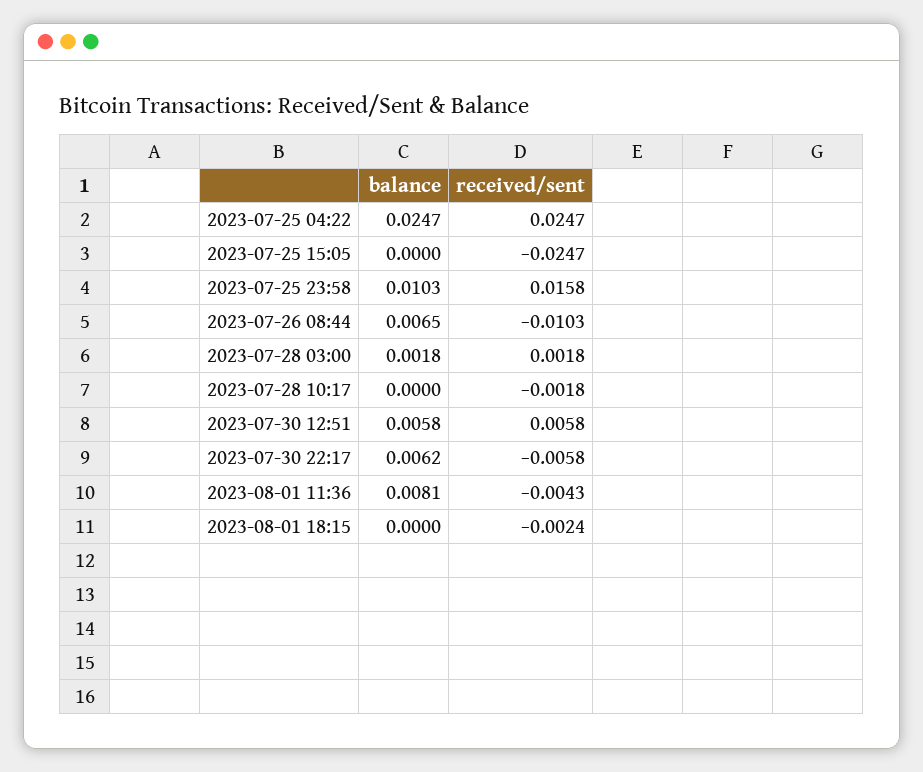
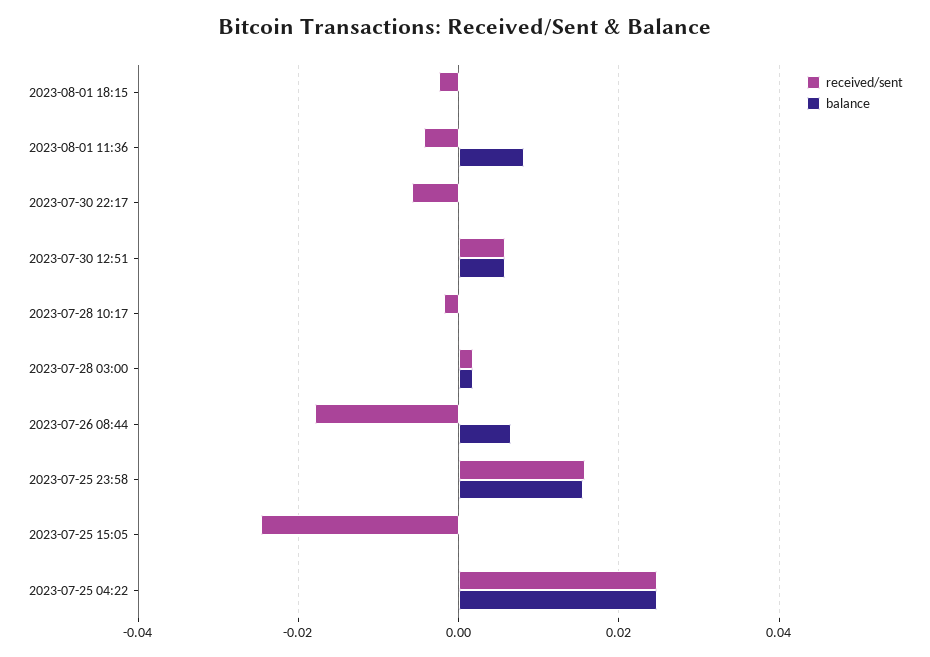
balance, 2023-07-25 23:58: 0.0103 -> 0.016
received/sent, 2023-07-26 08:44: -0.0103 -> -0.018
balance, 2023-07-30 22:17: 0.0062 -> 0

